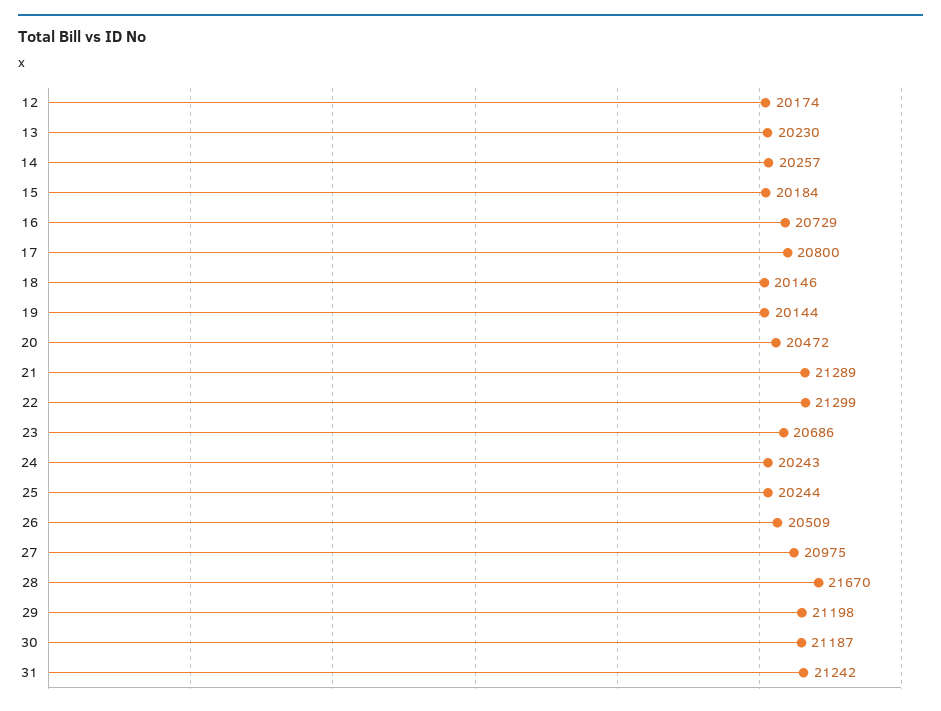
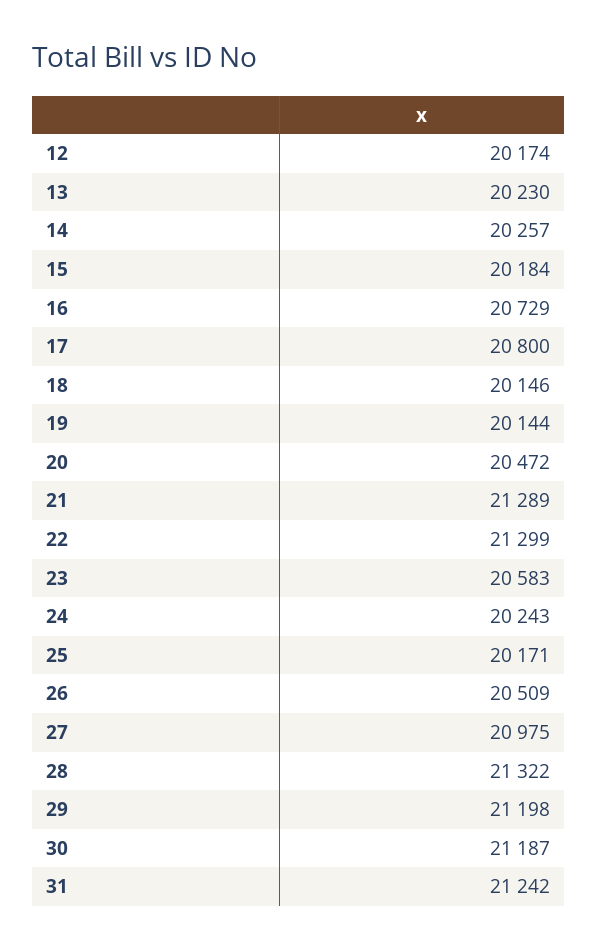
23: 20686 -> 20583
25: 20244 -> 20171
28: 21670 -> 21322

